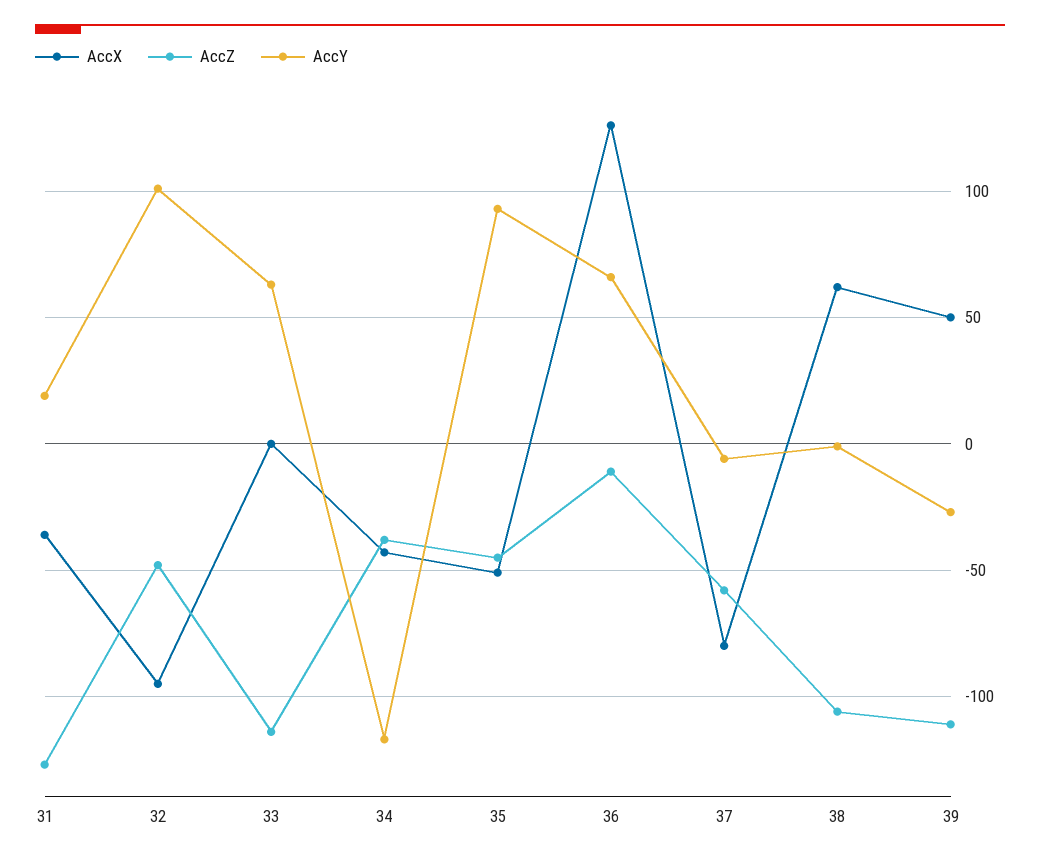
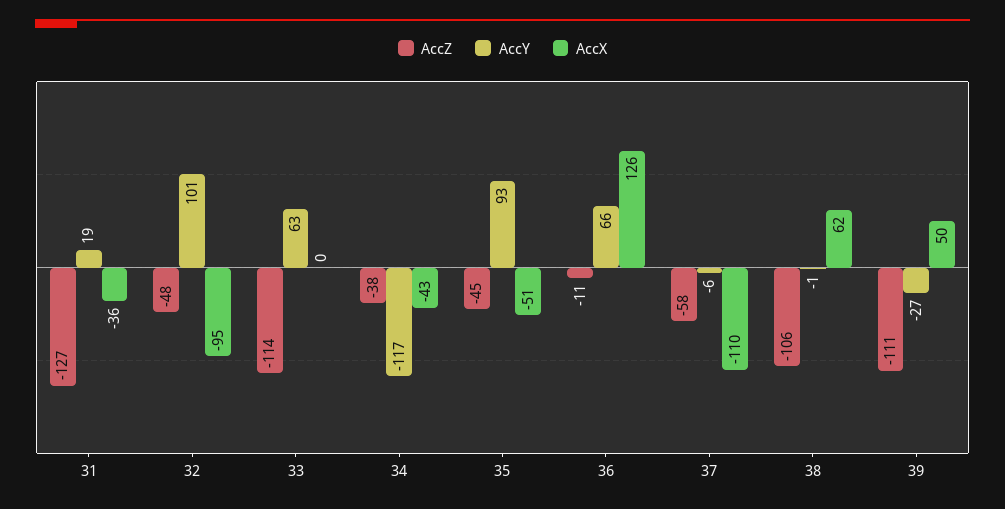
AccX, 37: -80 -> -110

